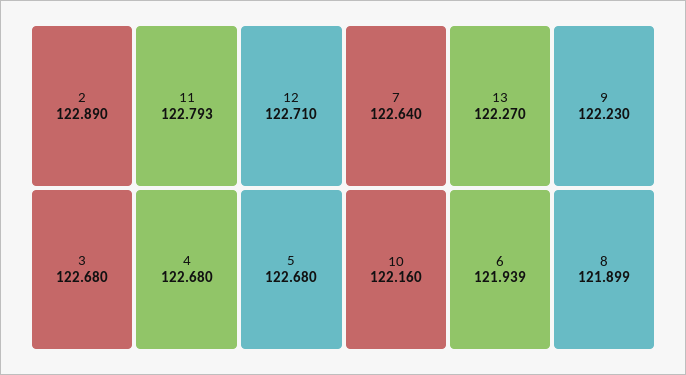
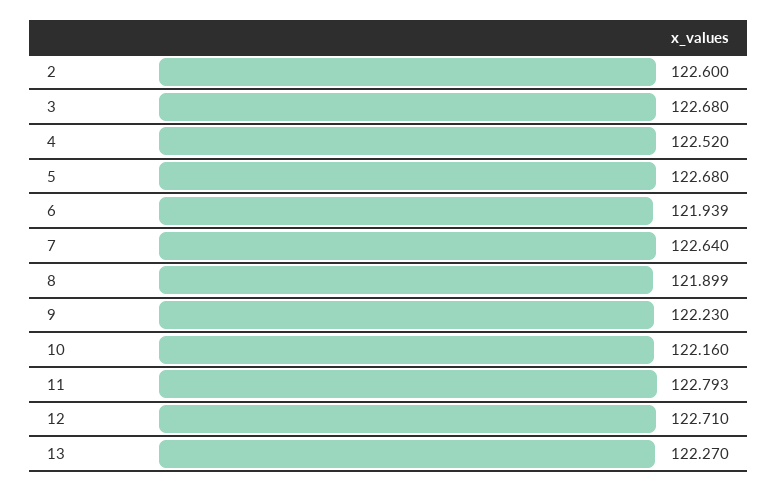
2: 122.89 -> 122.6
4: 122.68 -> 122.52

